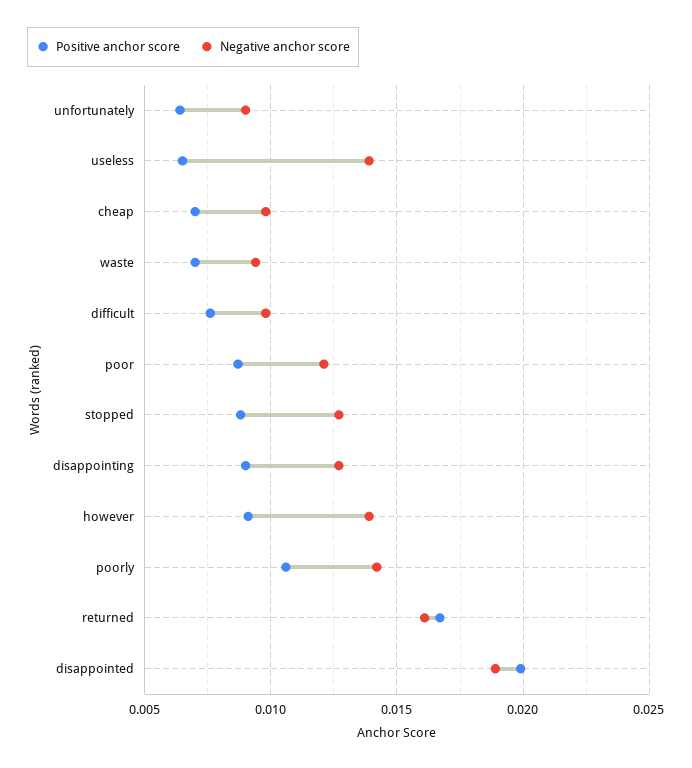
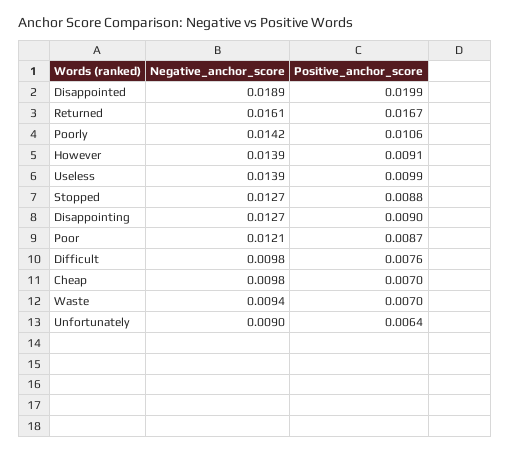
Positive anchor score, useless: 0.0065 -> 0.0099

